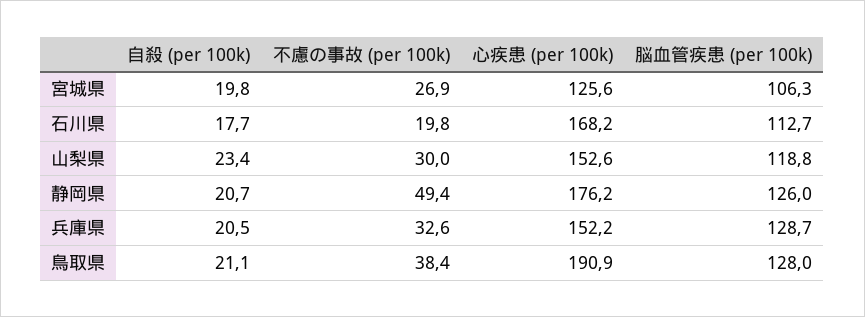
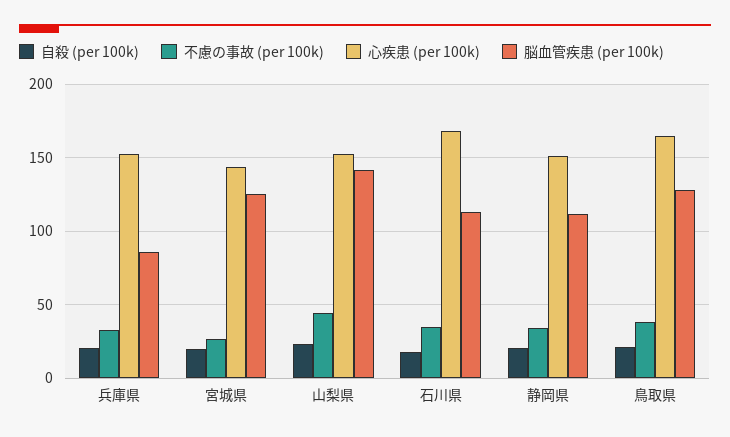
心疾患 (per 100k), 宮城県: 125.6 -> 145
脳血管疾患 (per 100k), 宮城県: 106.3 -> 125
不慮の事故 (per 100k), 石川県: 19.8 -> 35
不慮の事故 (per 100k), 山梨県: 30 -> 45
脳血管疾患 (per 100k), 山梨県: 118.8 -> 140
不慮の事故 (per 100k), 静岡県: 49.4 -> 35
心疾患 (per 100k), 静岡県: 176.2 -> 150
脳血管疾患 (per 100k), 静岡県: 126 -> 110
脳血管疾患 (per 100k), 兵庫県: 128.7 -> 85
心疾患 (per 100k), 鳥取県: 190.9 -> 165

